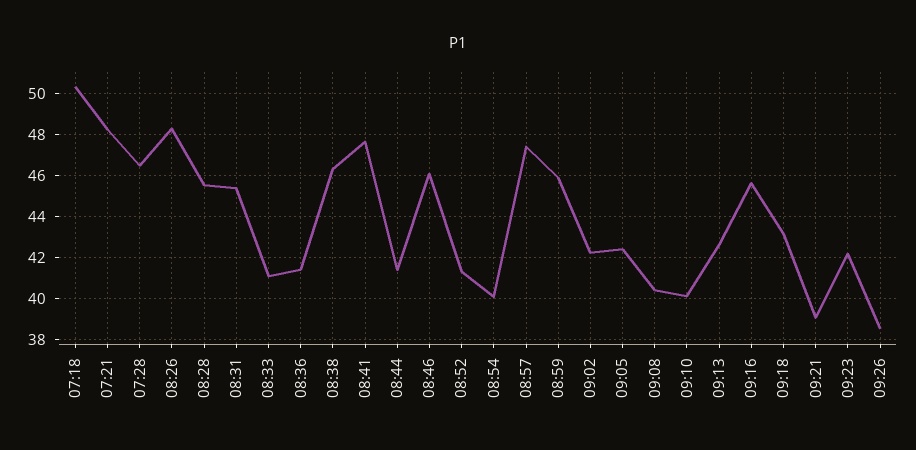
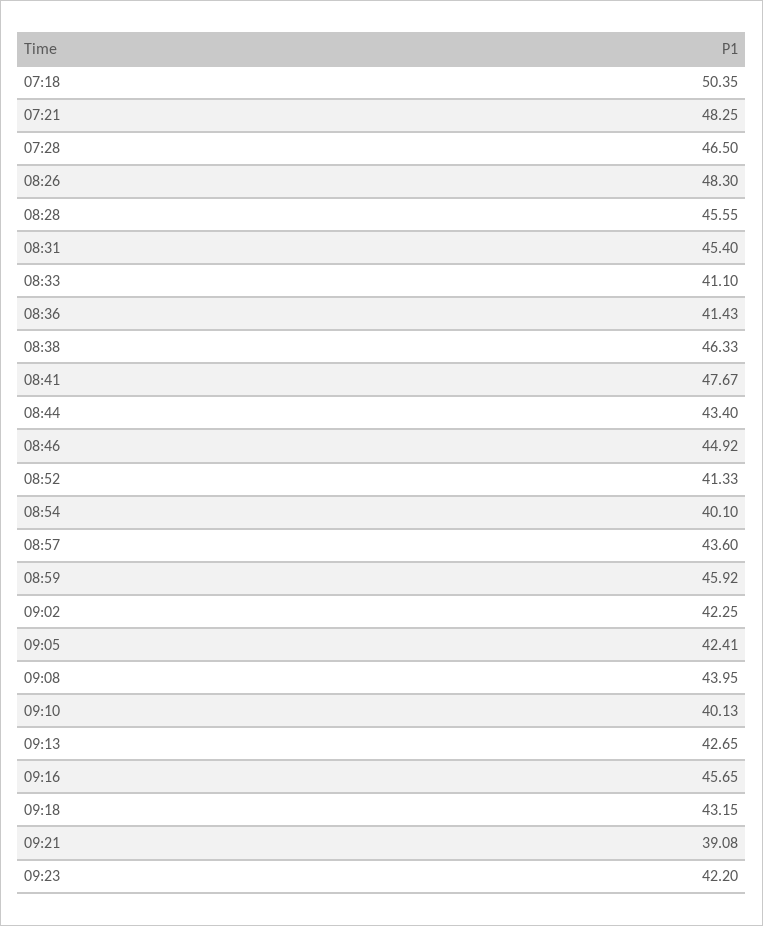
08:44: 41.5 -> 43.4
08:46: 46 -> 44.92
08:57: 47.5 -> 43.6
09:08: 40.5 -> 43.95
09:26: 38.5 -> none

